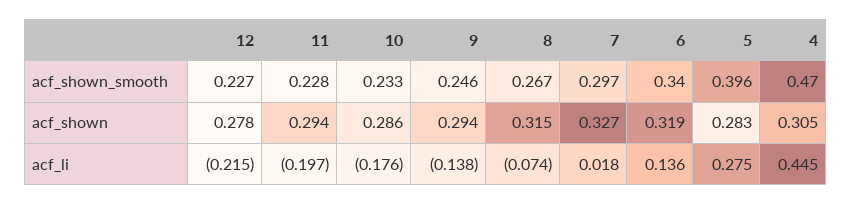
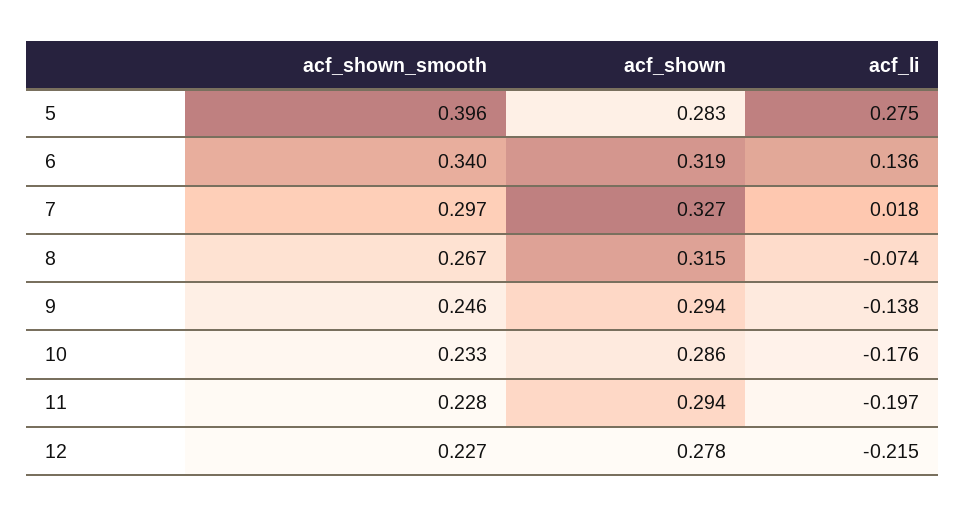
4, acf_shown_smooth: 0.47 -> none
4, acf_shown: 0.305 -> none
4, acf_li: 0.445 -> none

